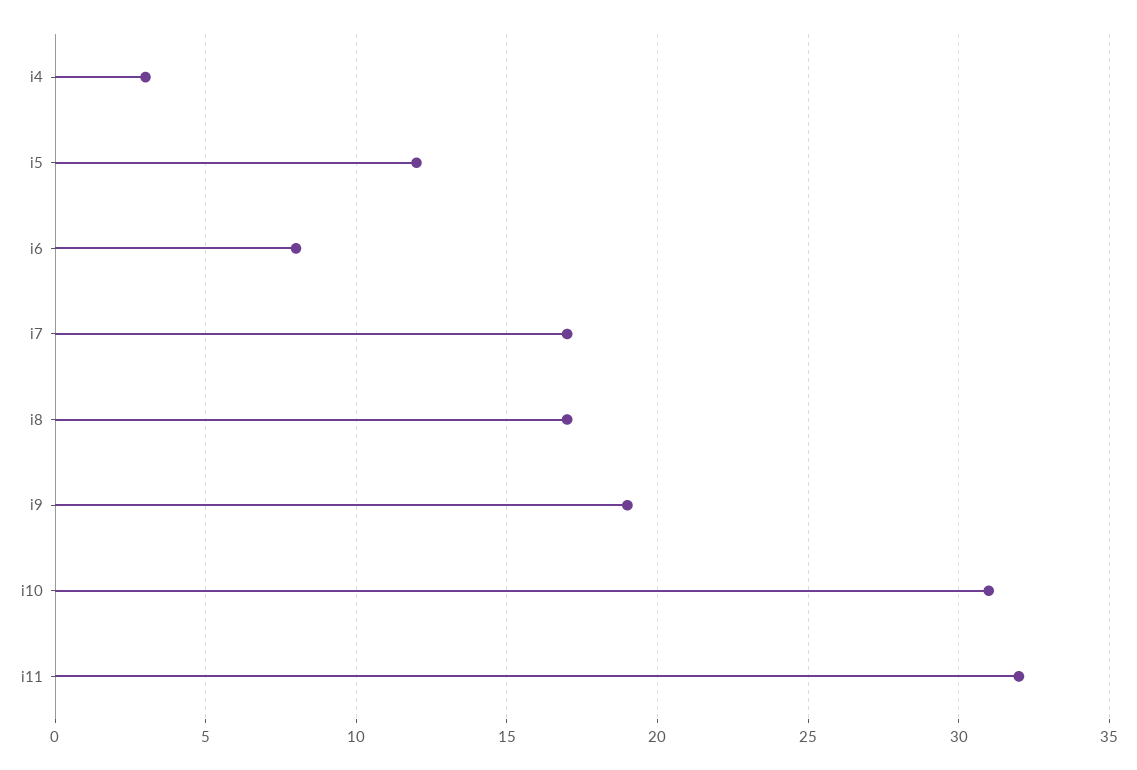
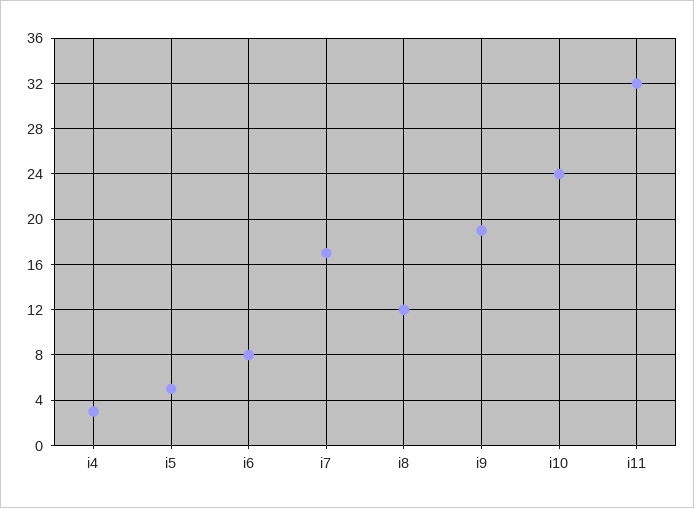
i5: 12 -> 5
i8: 17 -> 12
i10: 31 -> 24

